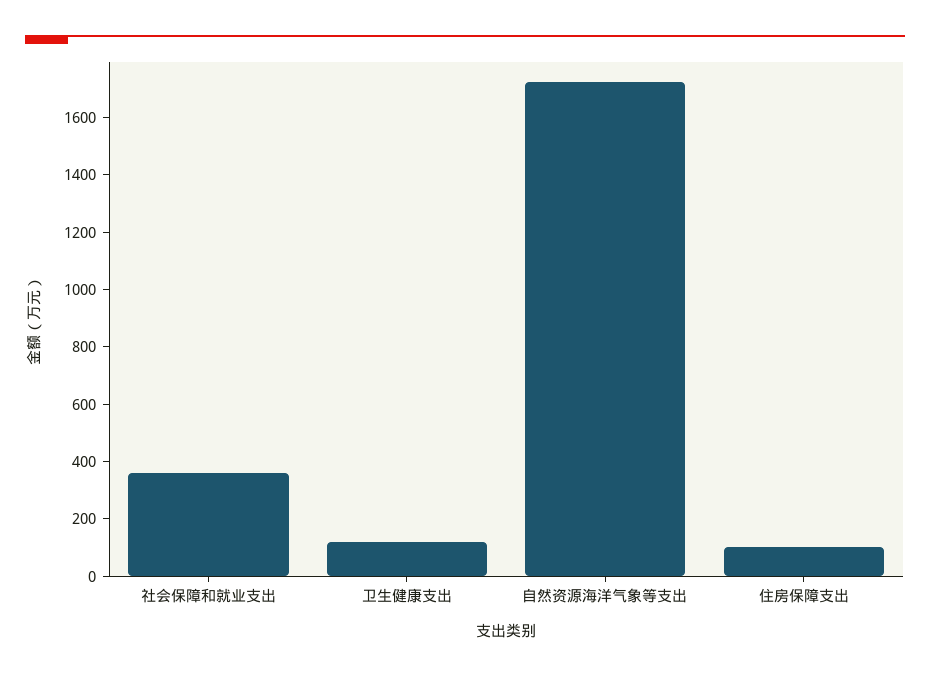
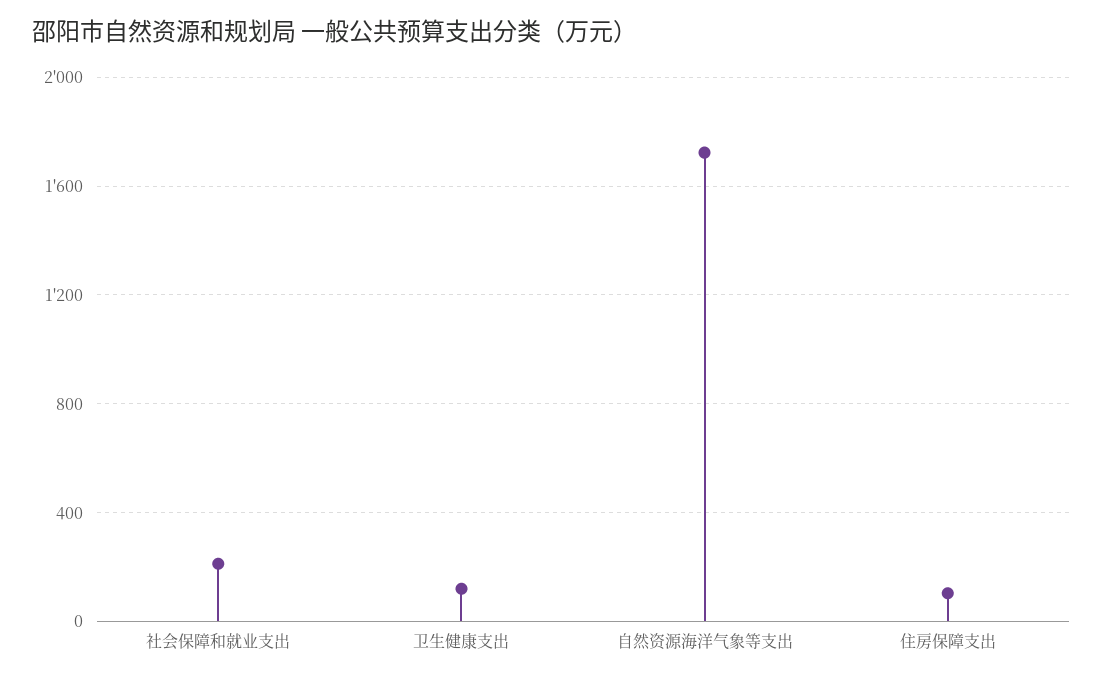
社会保障和就业支出: 350 -> 200

